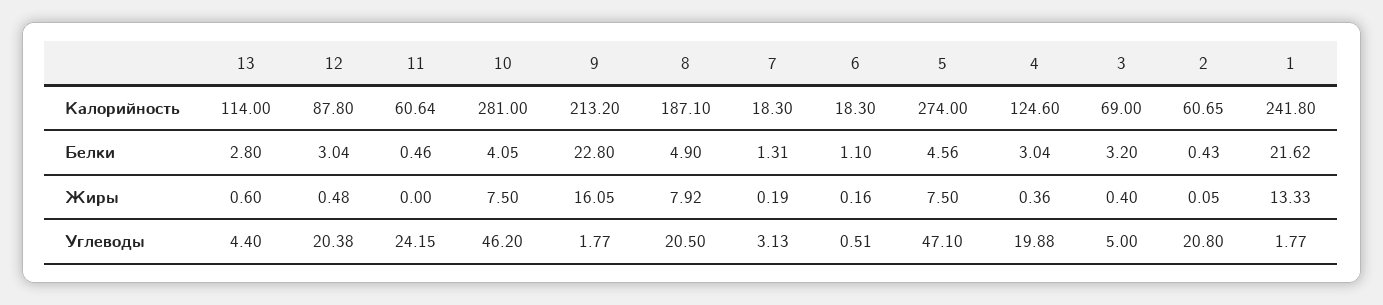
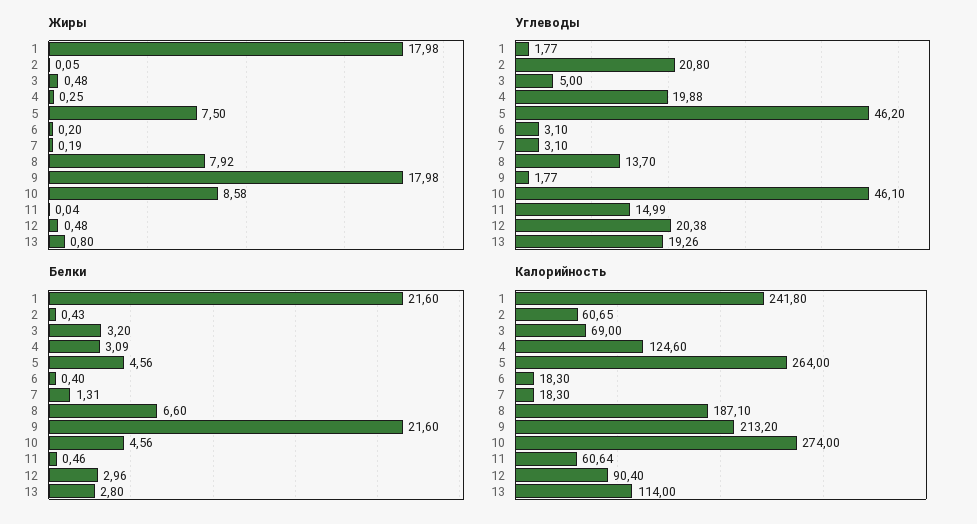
Калорийность, 12: 87.8 -> 90.4
Калорийность, 10: 281 -> 274
Калорийность, 5: 274 -> 264
Белки, 12: 3.04 -> 2.96
Белки, 10: 4.05 -> 4.56
Белки, 9: 22.8 -> 21.6
Белки, 8: 4.9 -> 6.6
Белки, 6: 1.1 -> 0.4
Белки, 4: 3.04 -> 3.09
Белки, 1: 21.62 -> 21.6
Жиры, 13: 0.6 -> 0.8
Жиры, 11: 0 -> 0.04
Жиры, 10: 7.5 -> 8.58
Жиры, 9: 16.05 -> 17.98
Жиры, 6: 0.16 -> 0.2
Жиры, 4: 0.36 -> 0.25
Жиры, 3: 0.4 -> 0.48
Жиры, 1: 13.33 -> 17.98
Углеводы, 13: 4.4 -> 19.26
Углеводы, 11: 24.15 -> 14.99
Углеводы, 10: 46.2 -> 46.1
Углеводы, 8: 20.5 -> 13.7
Углеводы, 7: 3.13 -> 3.1
Углеводы, 6: 0.51 -> 3.1
Углеводы, 5: 47.1 -> 46.2

